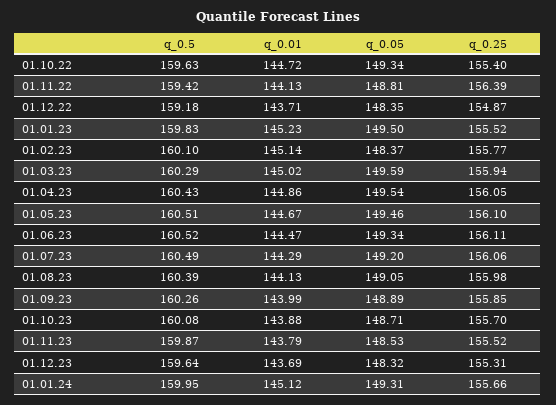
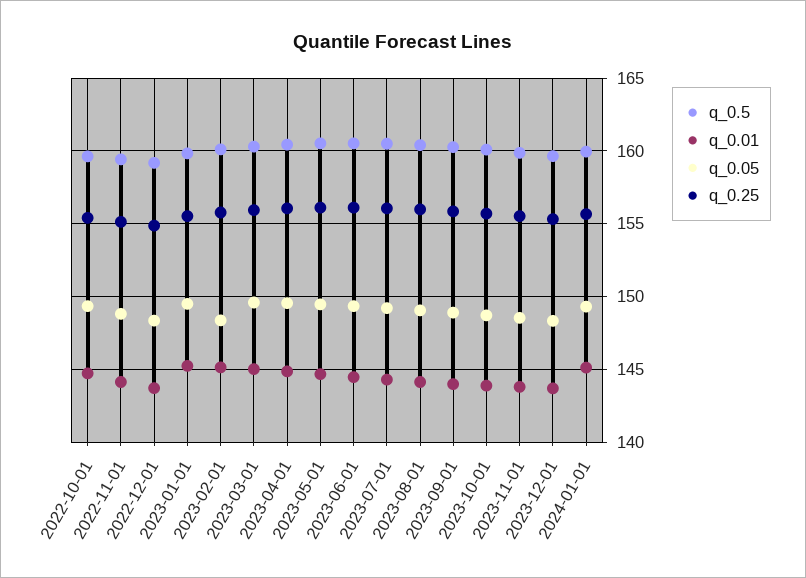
q_0.25, 01.11.22: 156.39 -> 155

